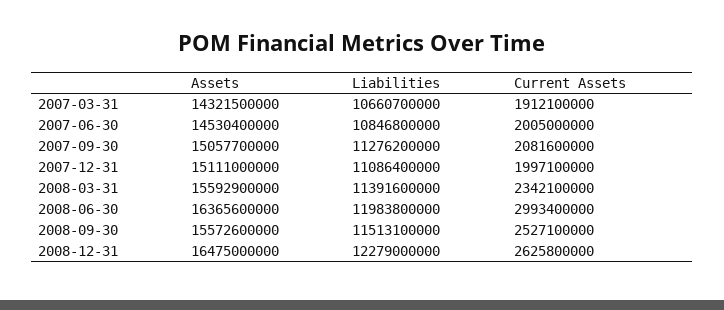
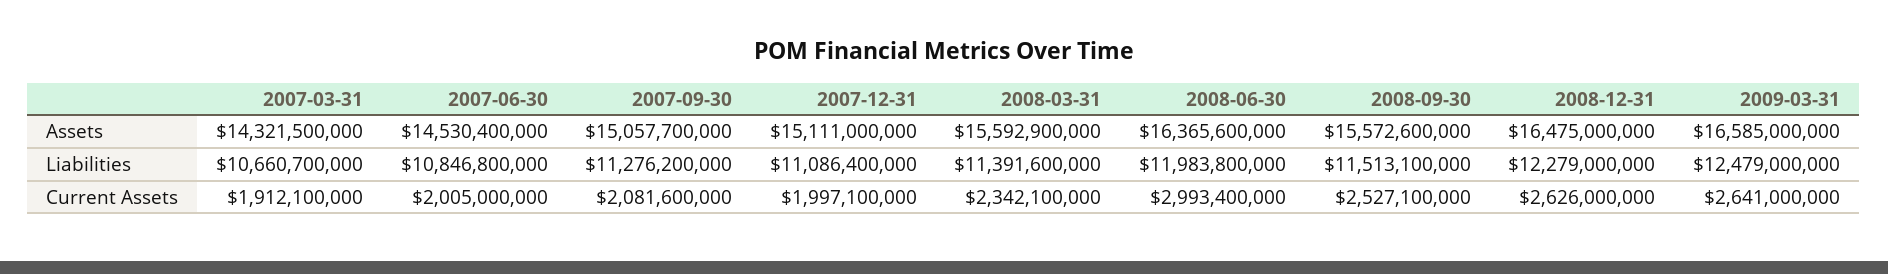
Current Assets, 2008-12-31: 2625800000 -> 2626000000
Assets, 2009-03-31: none -> 16585000000
Liabilities, 2009-03-31: none -> 12479000000
Current Assets, 2009-03-31: none -> 2641000000

